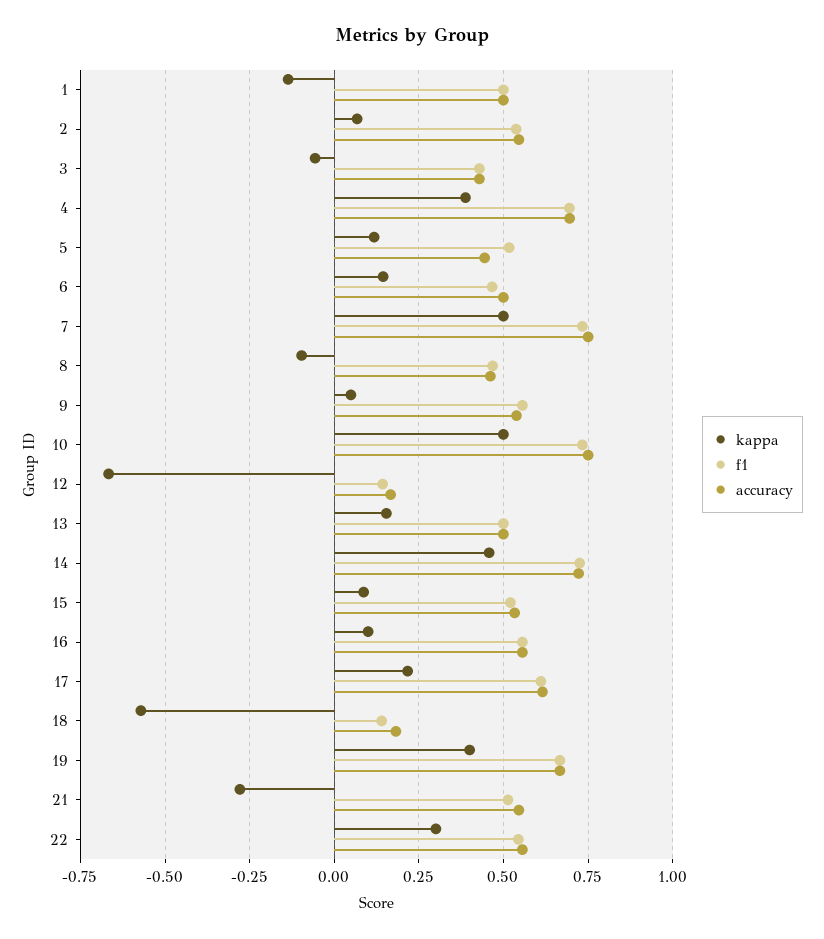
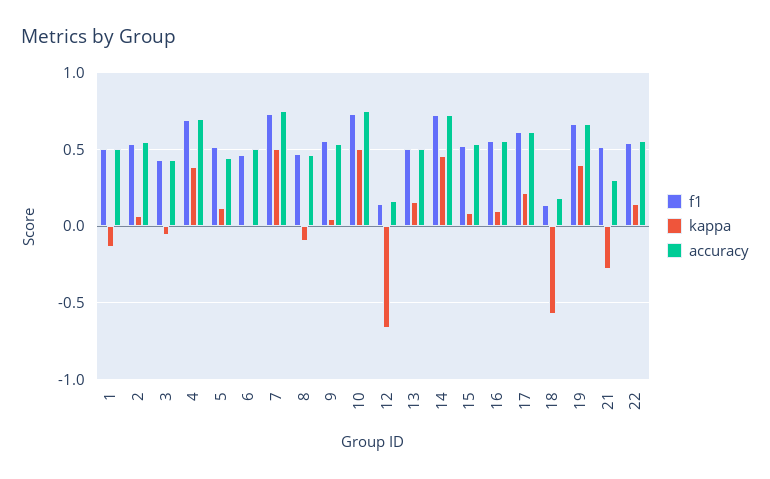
kappa, 6: 0.15 -> 0
accuracy, 21: 0.55 -> 0.3
kappa, 22: 0.3 -> 0.15

